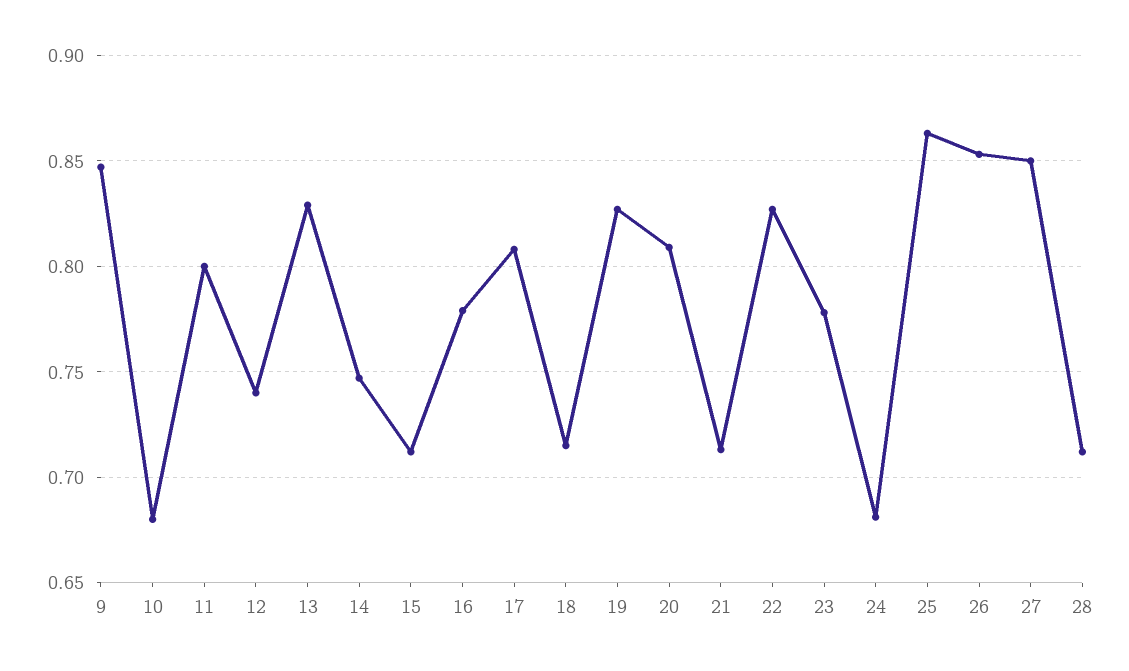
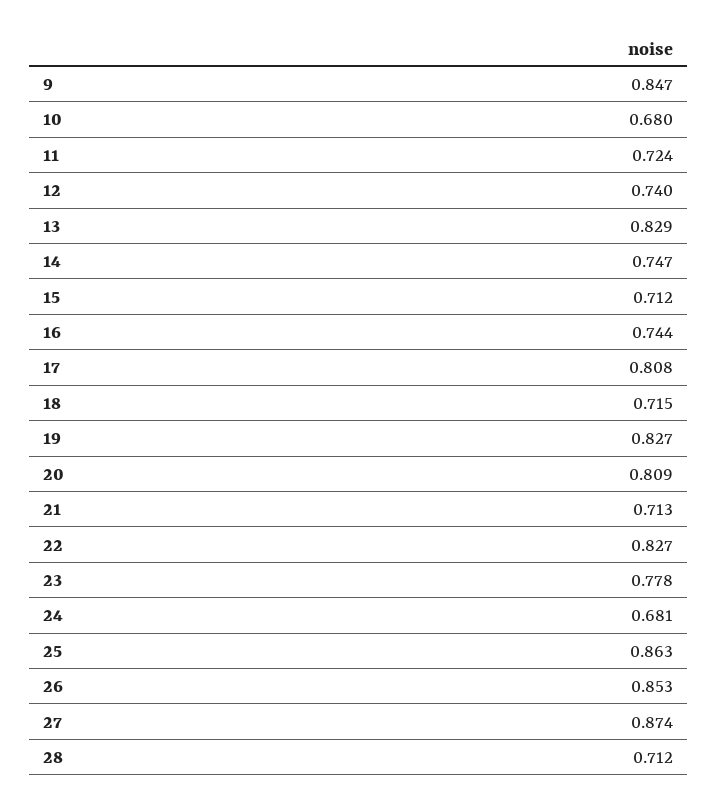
11: 0.8 -> 0.724
16: 0.78 -> 0.744
27: 0.85 -> 0.874

